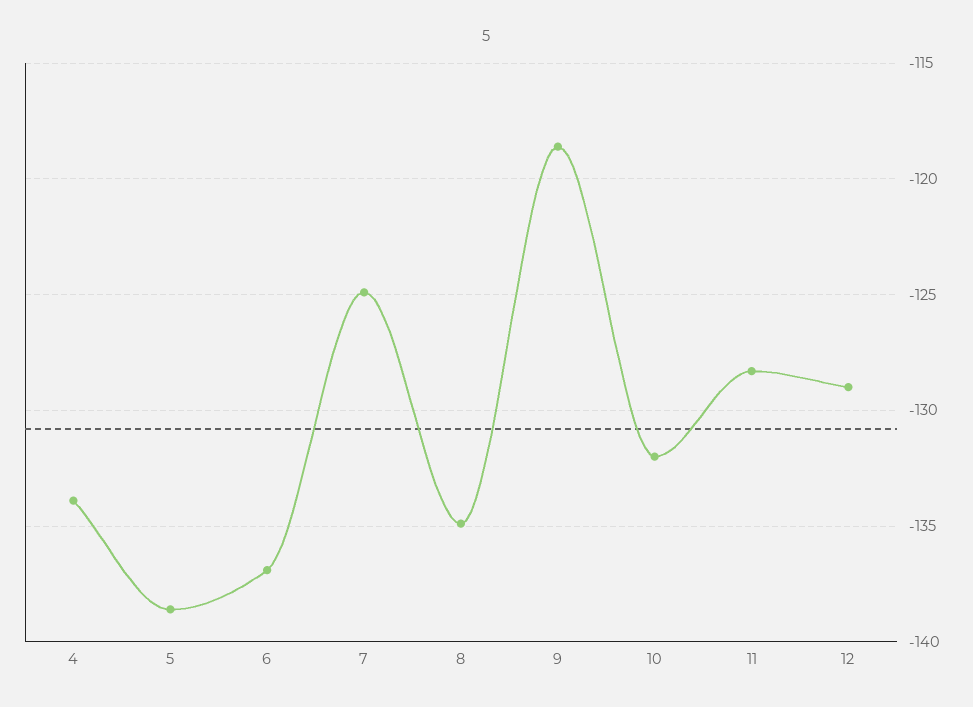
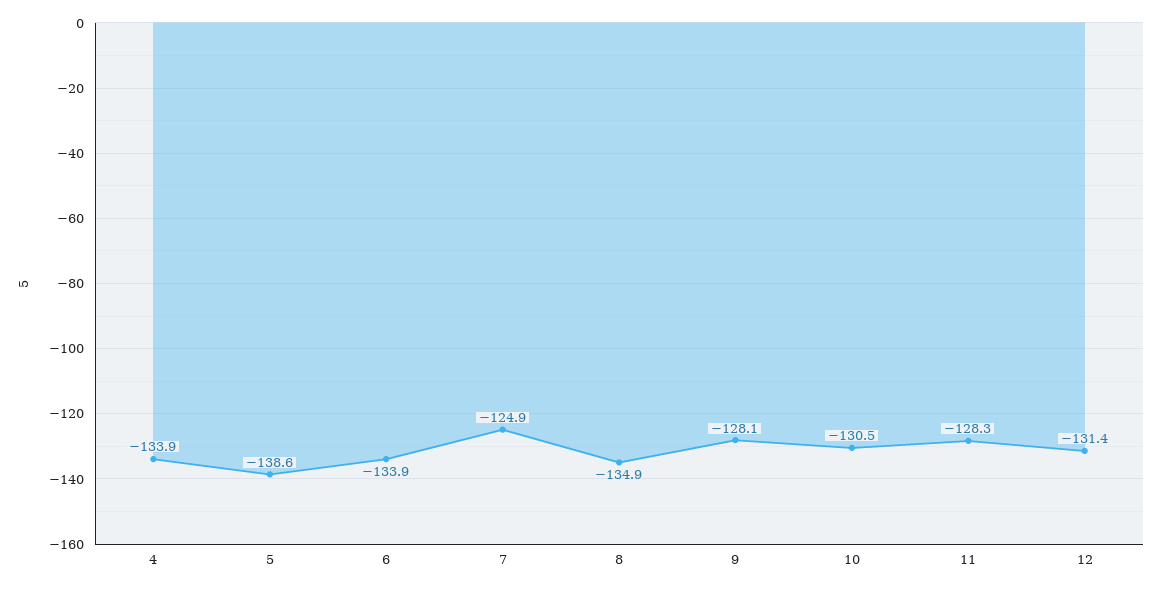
6: -137 -> -133.9
9: -118.5 -> -128.1
10: -132 -> -130.5
12: -129 -> -131.4

